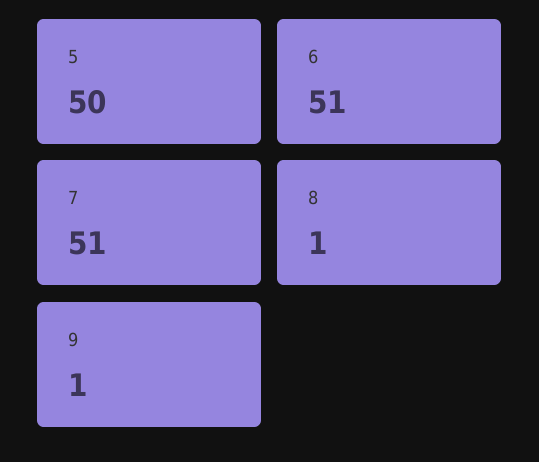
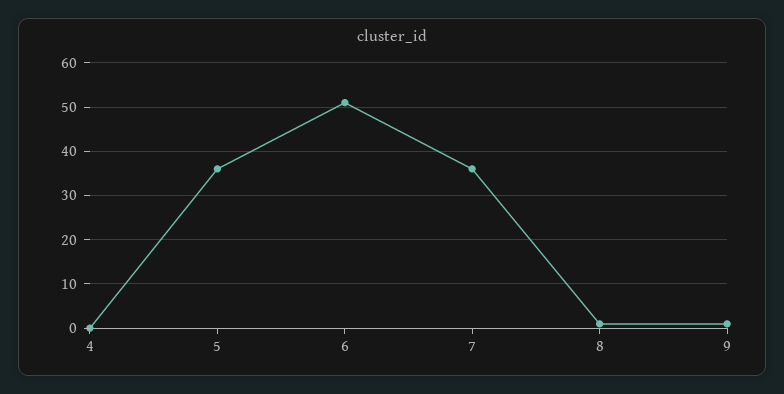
5: 50 -> 35
7: 51 -> 35
4: none -> 0

